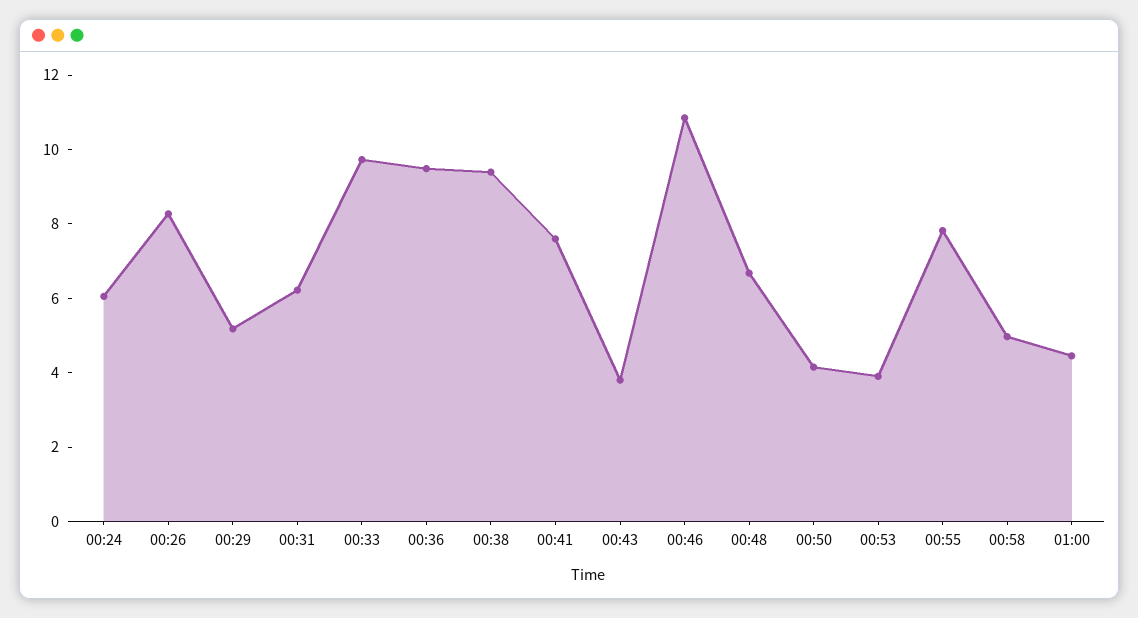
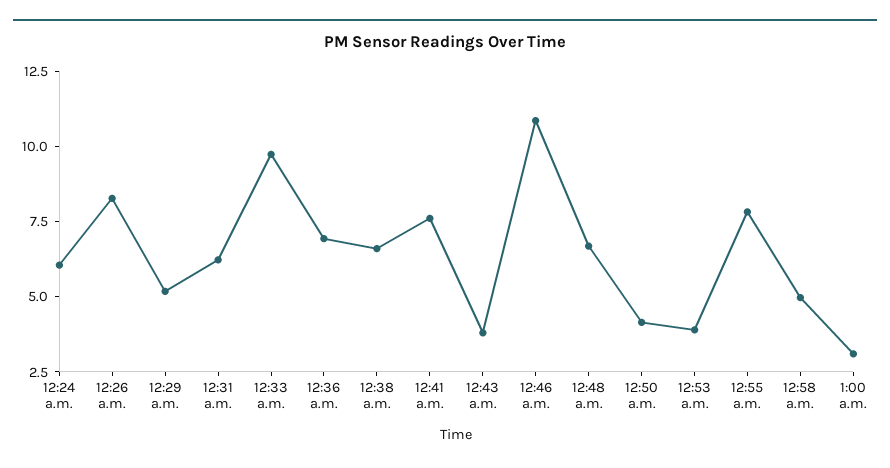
00:36: 9.5 -> 7
00:38: 9.5 -> 6.5
01:00: 4.5 -> 3

